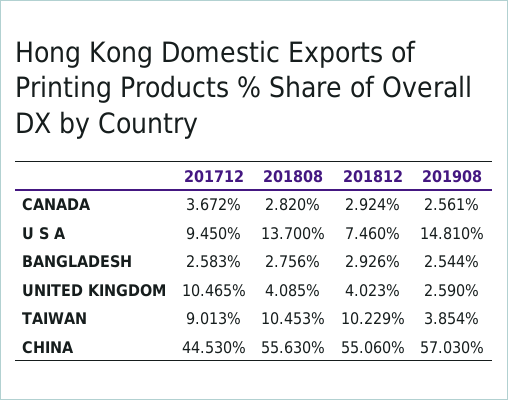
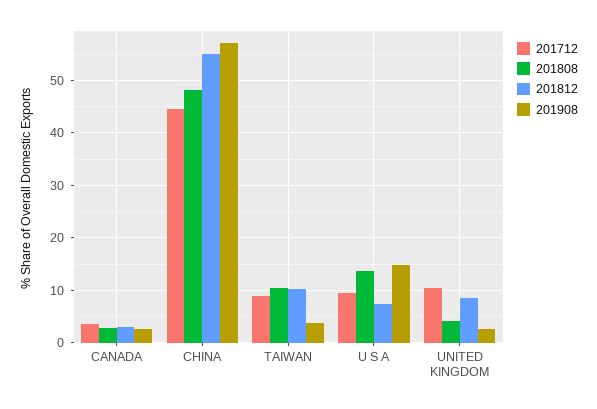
201712, BANGLADESH: 2.583 -> none
201808, BANGLADESH: 2.756 -> none
201812, BANGLADESH: 2.926 -> none
201908, BANGLADESH: 2.544 -> none
201812, UNITED KINGDOM: 4.023 -> 8
201808, CHINA: 55.63 -> 48

